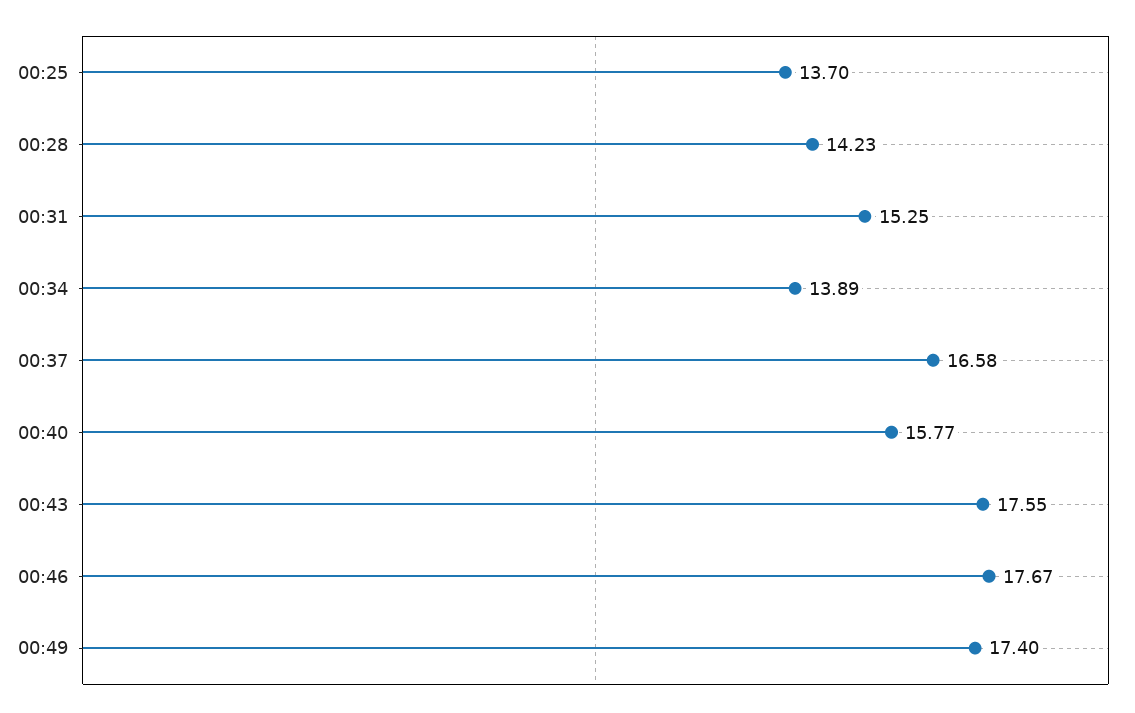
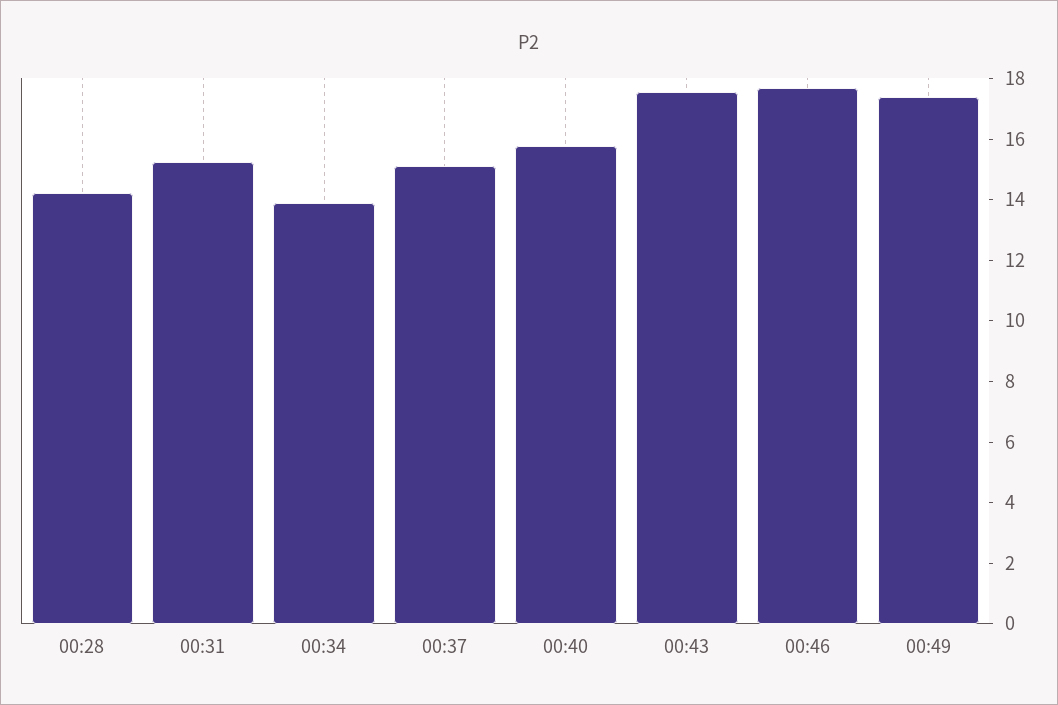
00:25: 13.7 -> none
00:37: 16.58 -> 15

